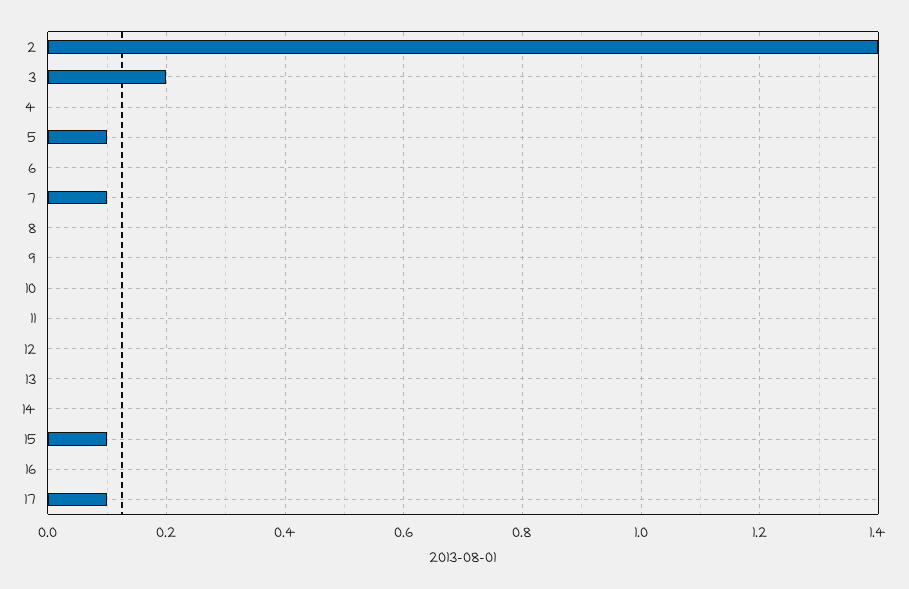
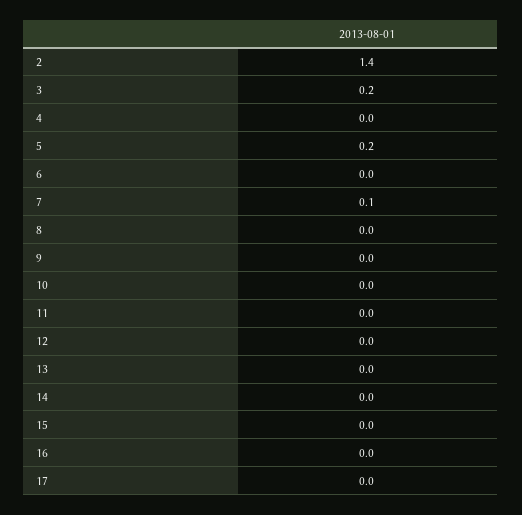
5: 0.1 -> 0.2
15: 0.1 -> 0
17: 0.1 -> 0

